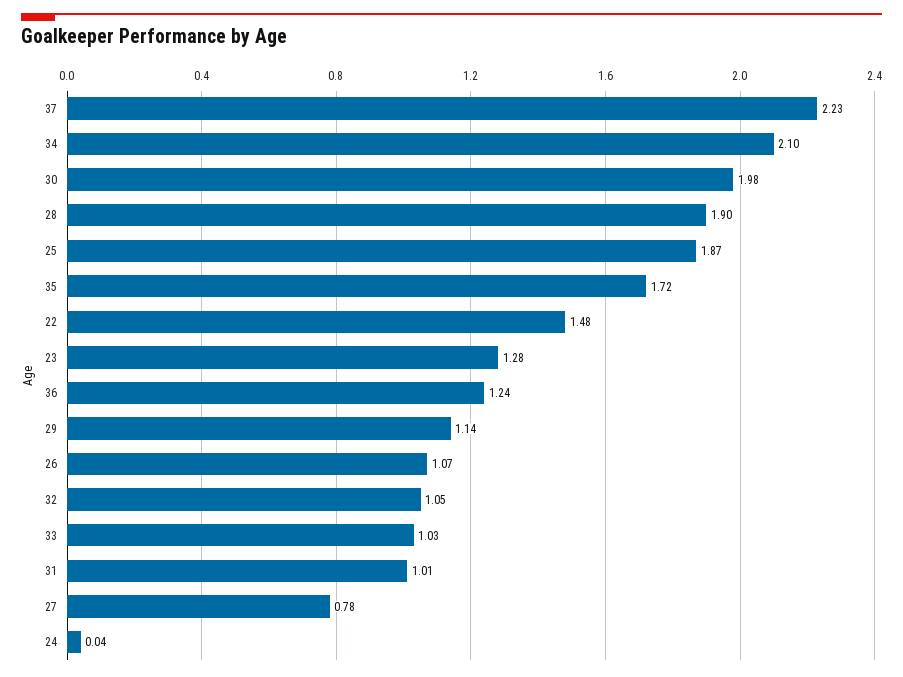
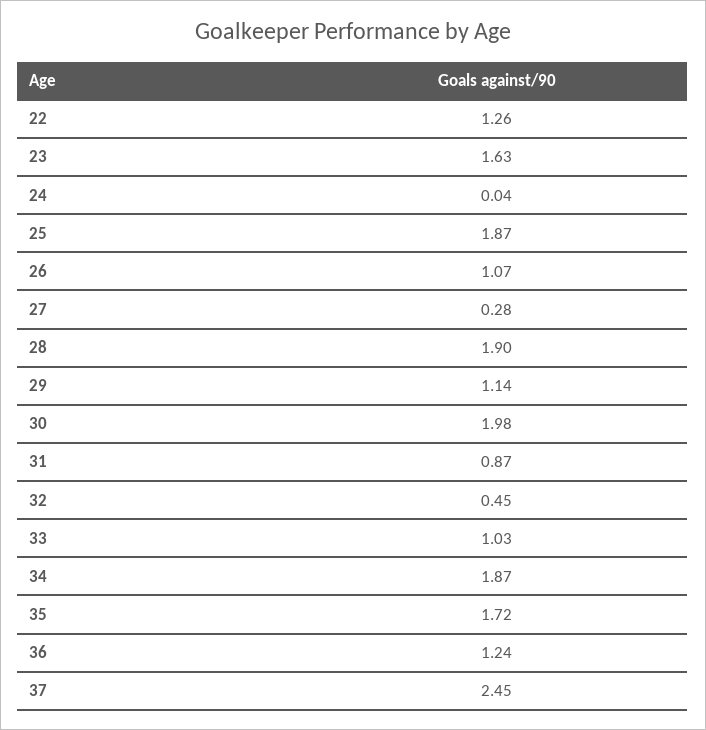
37: 2.23 -> 2.45
34: 2.1 -> 1.87
22: 1.48 -> 1.26
23: 1.28 -> 1.63
32: 1.05 -> 0.45
31: 1.01 -> 0.87
27: 0.78 -> 0.28

